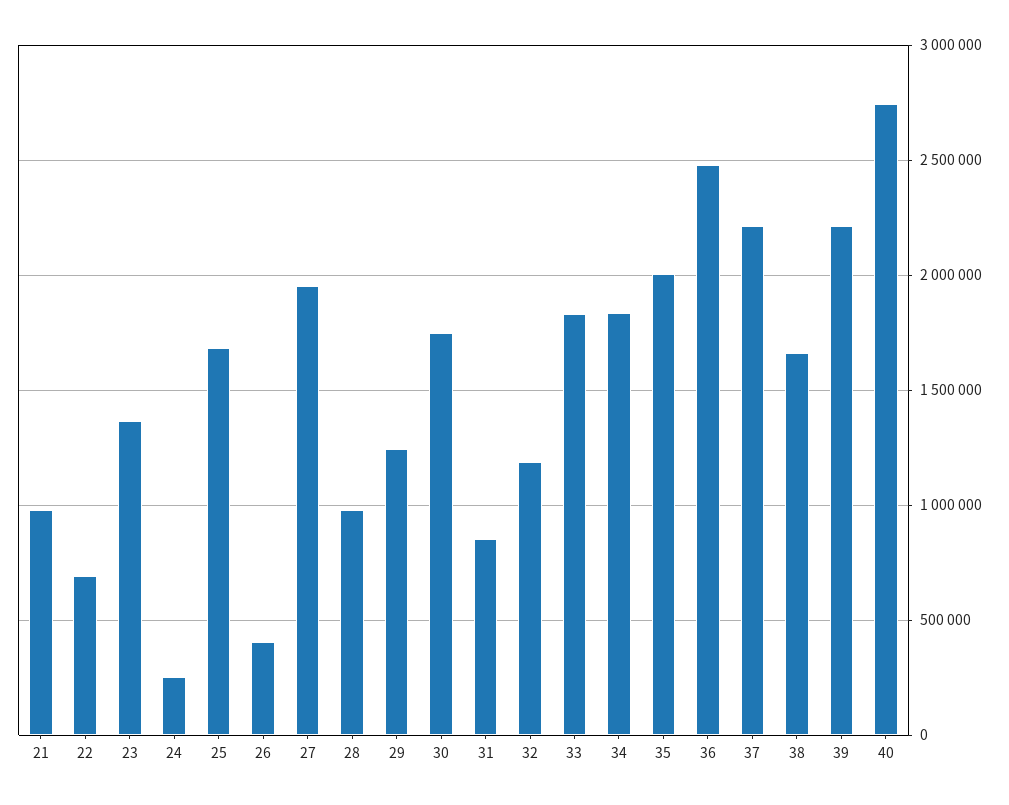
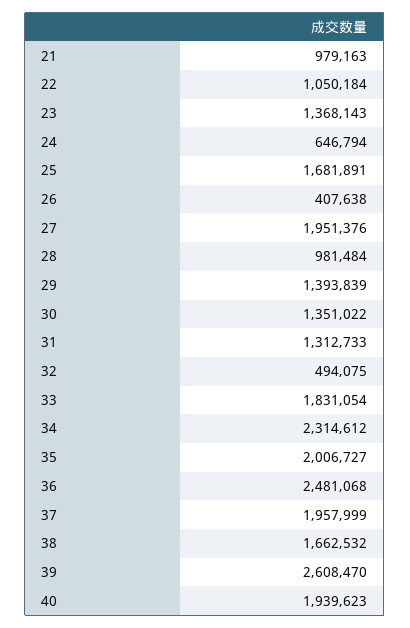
22: 700000 -> 1050184
24: 250000 -> 646794
29: 1250000 -> 1393839
30: 1750000 -> 1351022
31: 850000 -> 1312733
32: 1200000 -> 494075
34: 1850000 -> 2314612
37: 2200000 -> 1957999
39: 2200000 -> 2608470
40: 2750000 -> 1939623

